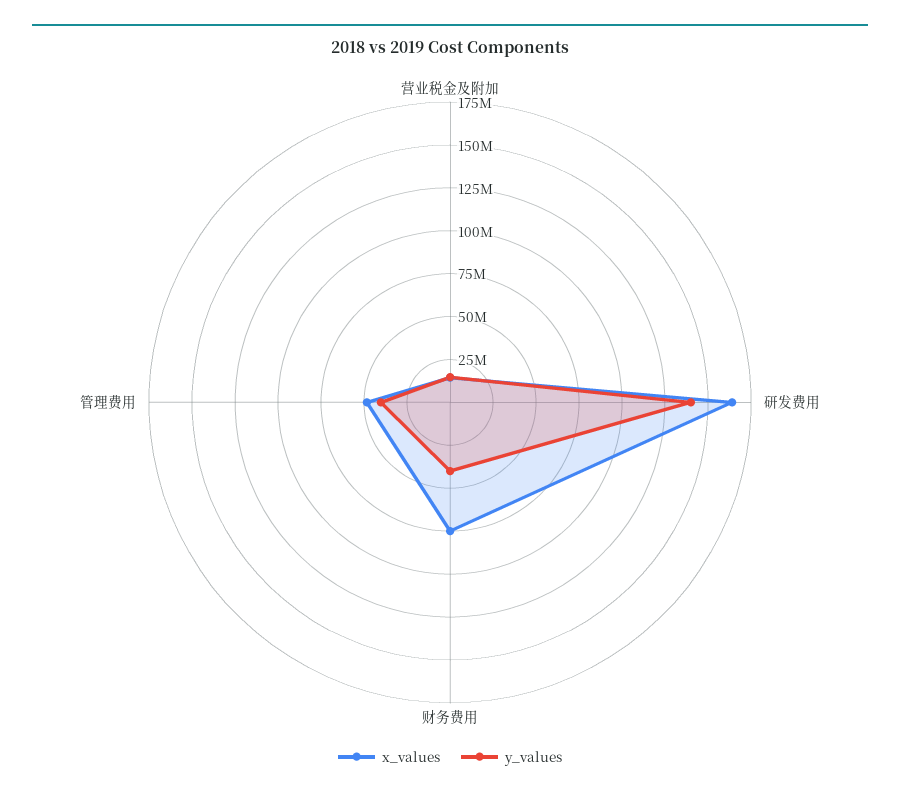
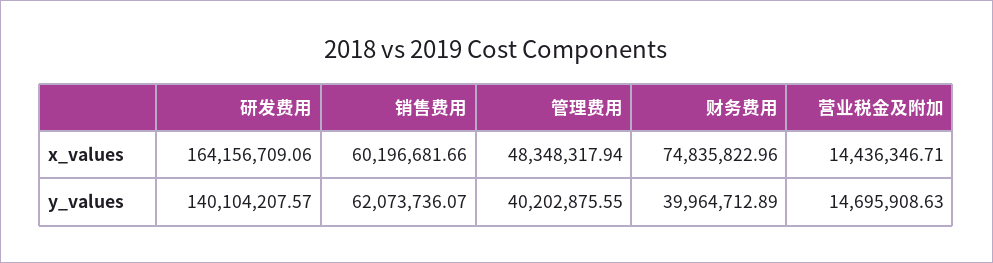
x_values, 销售费用: none -> 60196681.66
y_values, 销售费用: none -> 62073736.07

